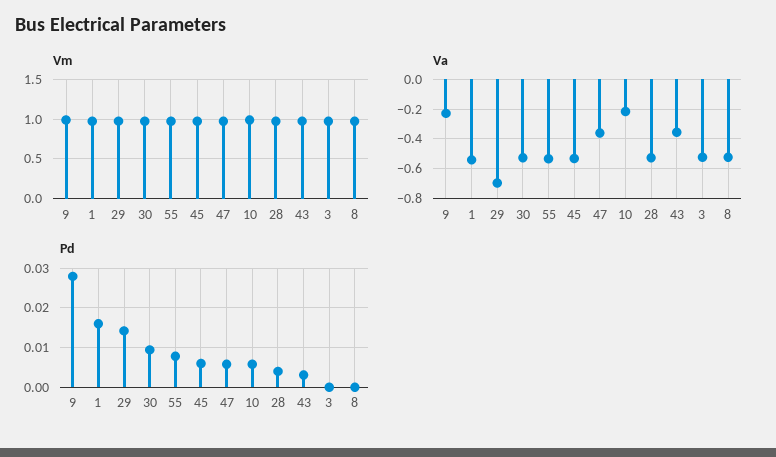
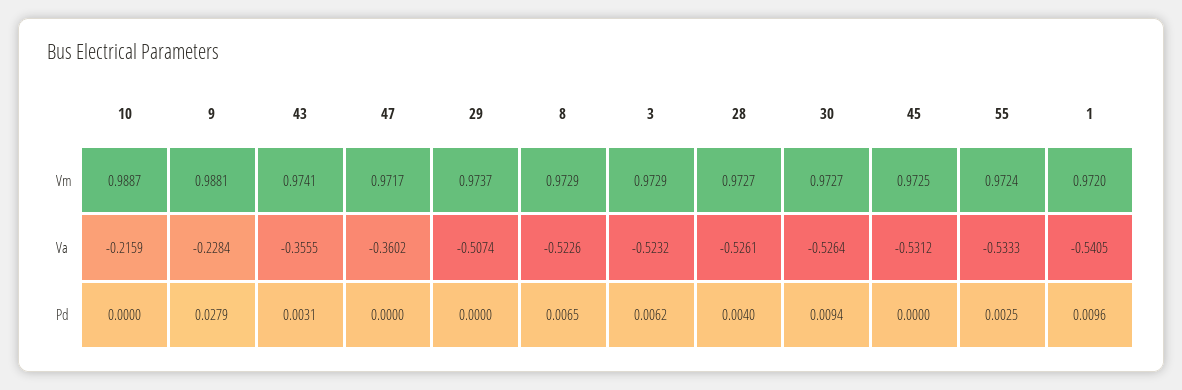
Va, 29: -0.7 -> -0.5074
Pd, 1: 0.016 -> 0.0096
Pd, 29: 0.014 -> 0
Pd, 55: 0.008 -> 0.0025
Pd, 45: 0.006 -> 0
Pd, 47: 0.006 -> 0
Pd, 10: 0.006 -> 0
Pd, 3: 0 -> 0.0062
Pd, 8: 0 -> 0.0065

